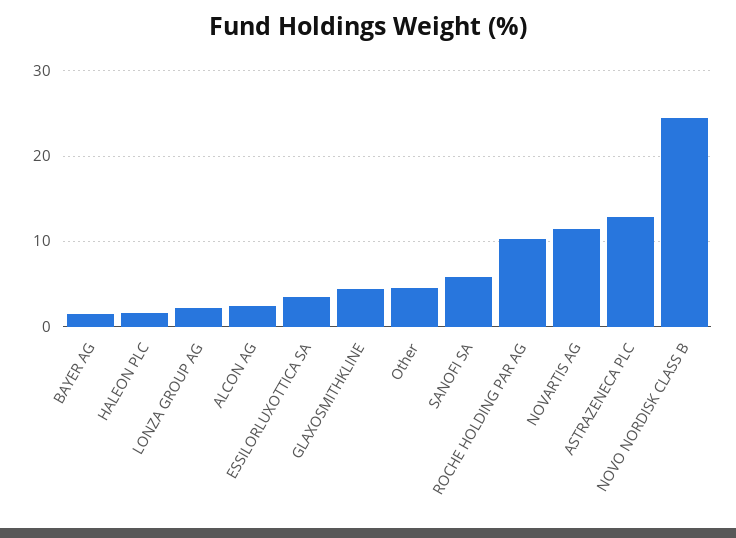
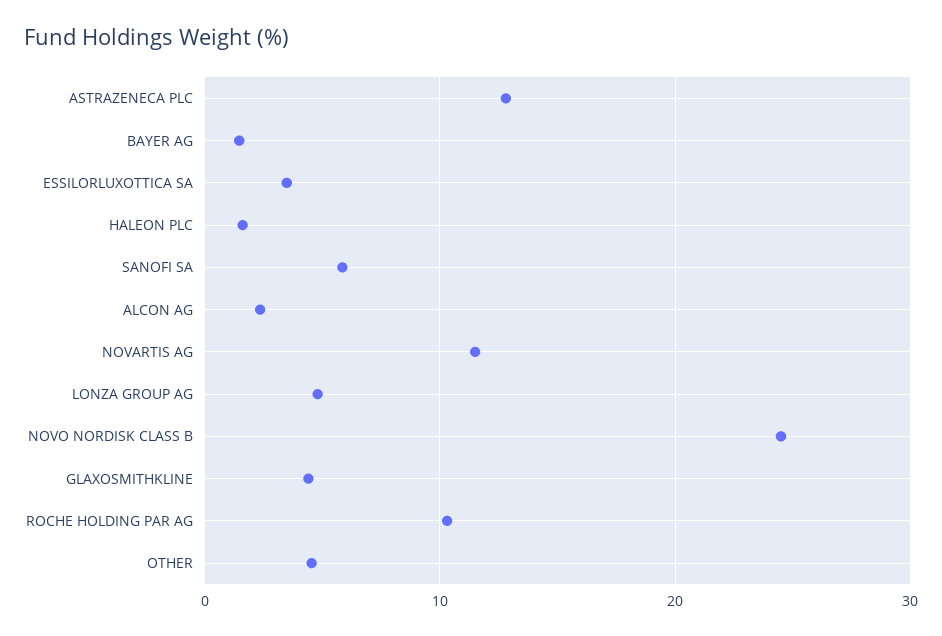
LONZA GROUP AG: 2 -> 5

